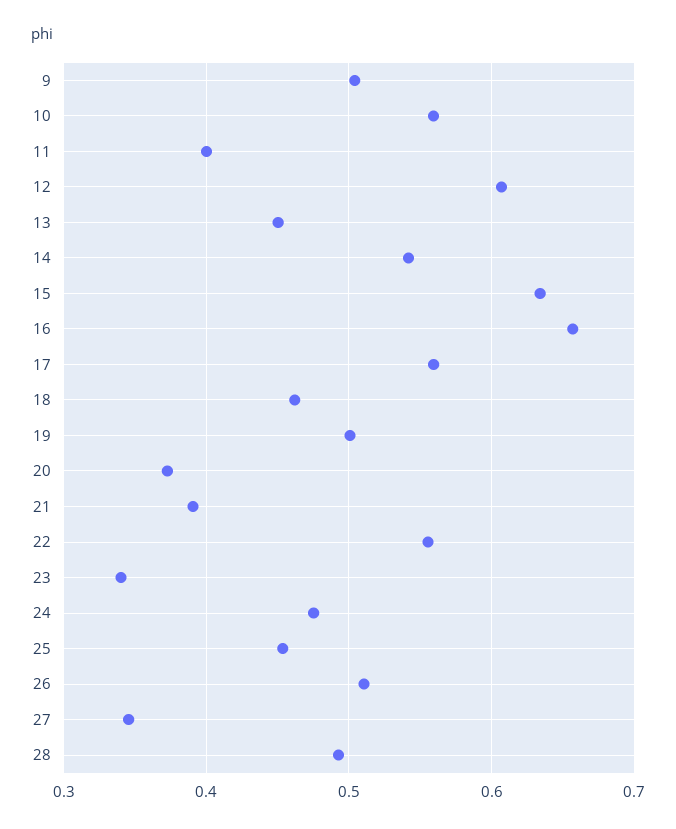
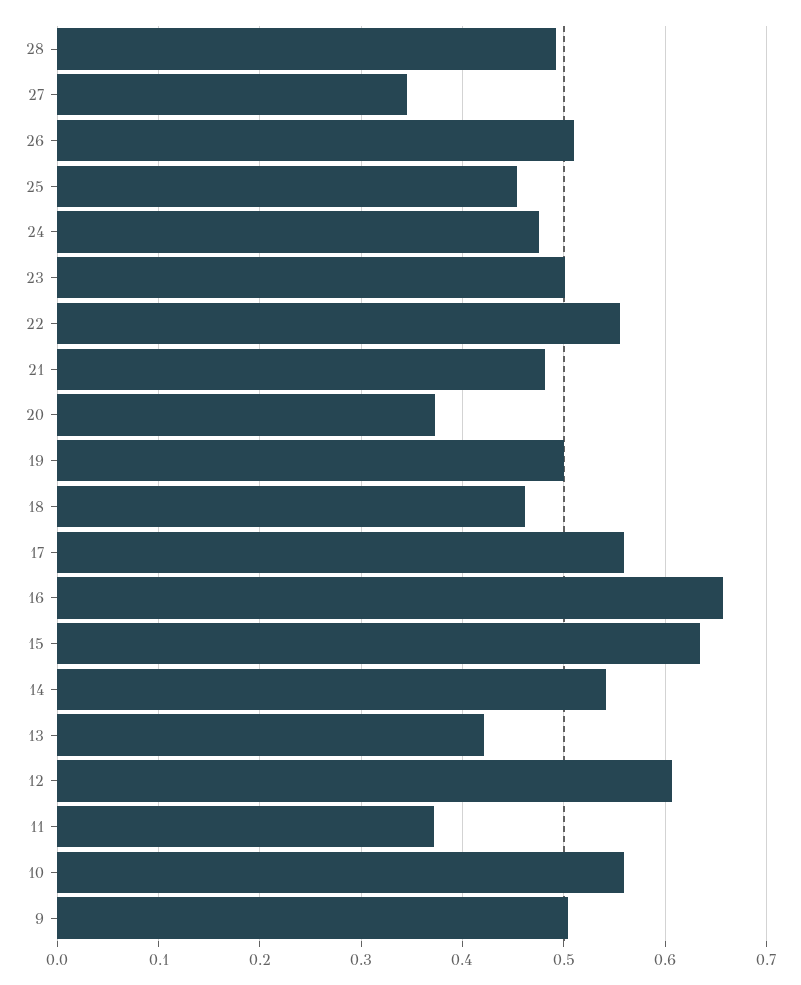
11: 0.4 -> 0.37
13: 0.45 -> 0.42
21: 0.39 -> 0.48
23: 0.34 -> 0.5

